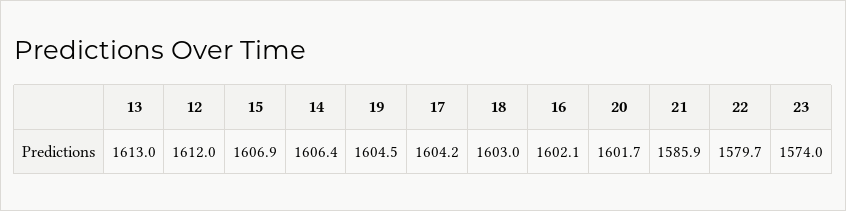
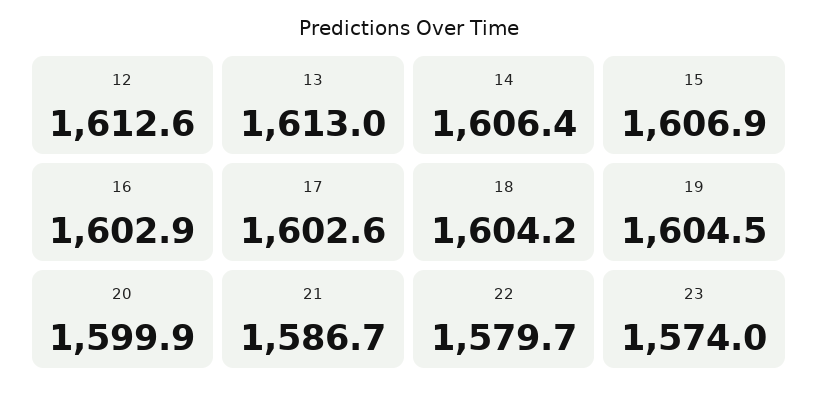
12: 1612 -> 1612.6
17: 1604.2 -> 1602.6
18: 1603 -> 1604.2
16: 1602.1 -> 1602.9
20: 1601.7 -> 1599.9
21: 1585.9 -> 1586.7

